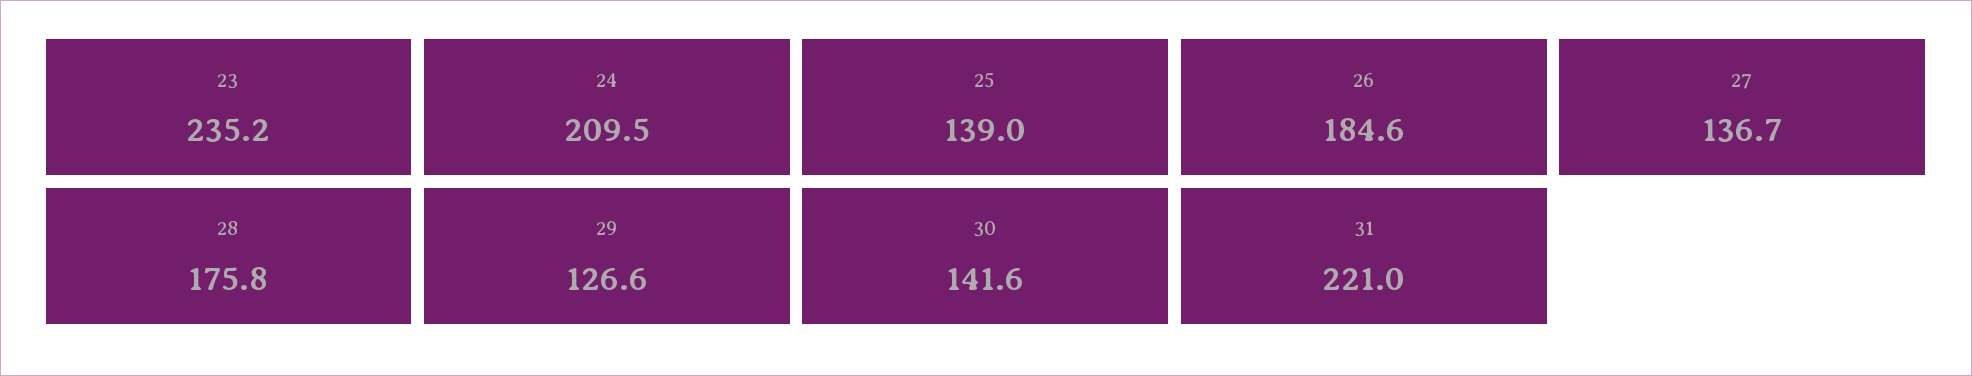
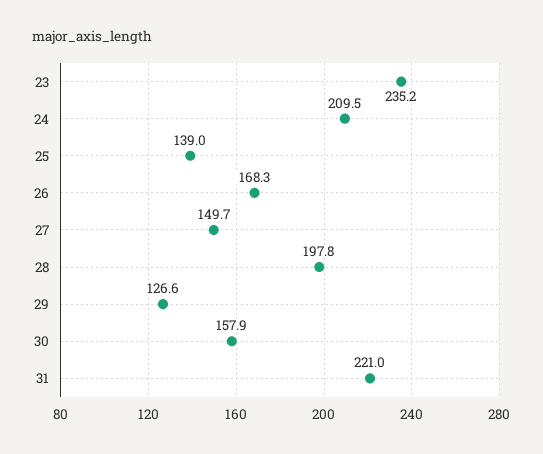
26: 184.6 -> 168.3
27: 136.7 -> 149.7
28: 175.8 -> 197.8
30: 141.6 -> 157.9

